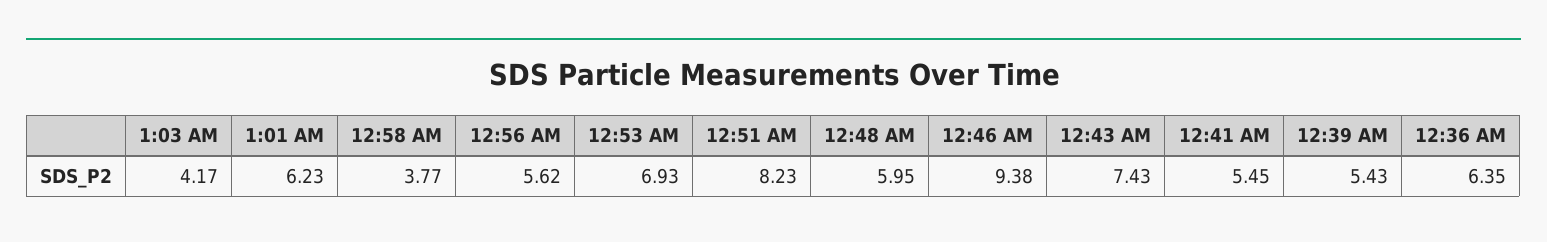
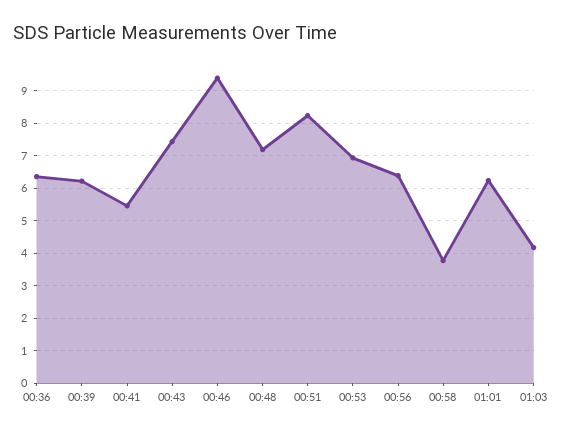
12:56 AM: 5.62 -> 6.4
12:48 AM: 5.95 -> 7.2
12:39 AM: 5.43 -> 6.2

